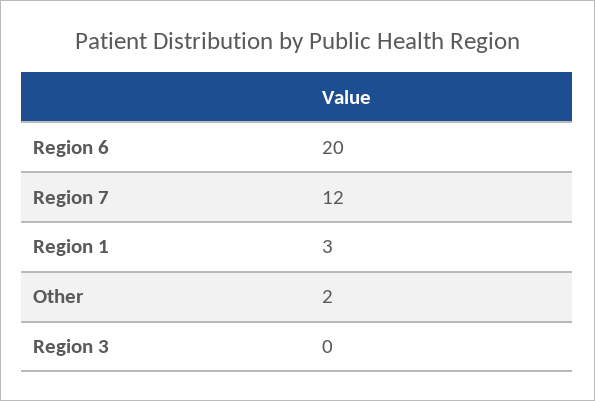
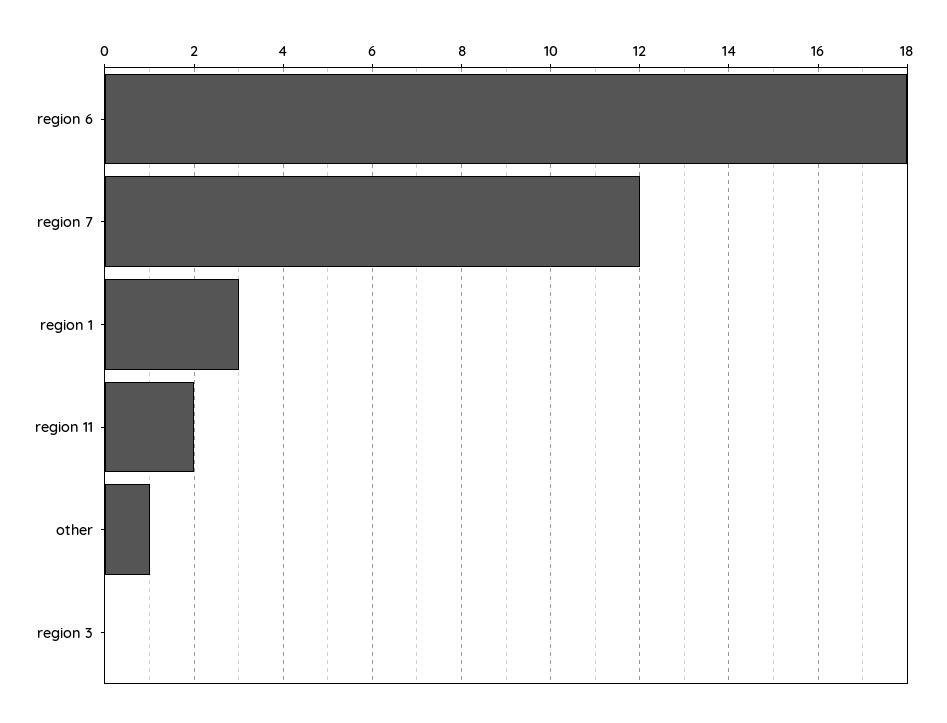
Region 6: 20 -> 18
Other: 2 -> 1
region 11: none -> 2

